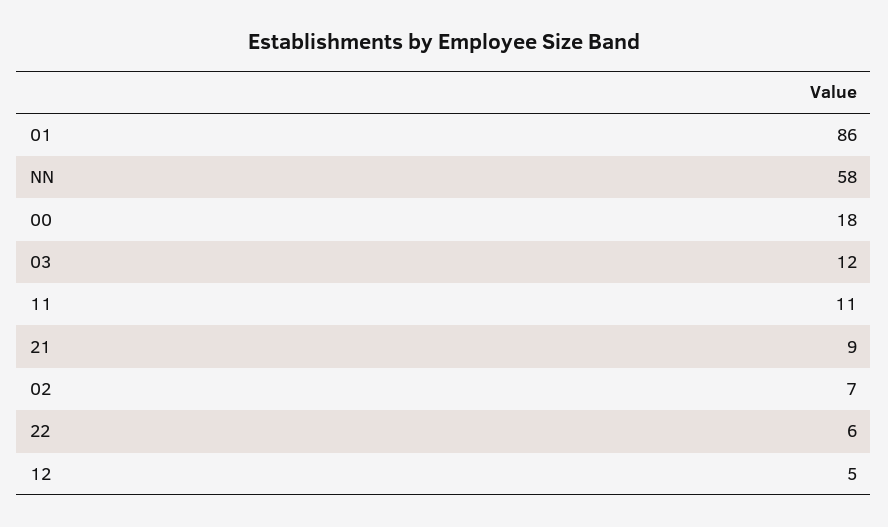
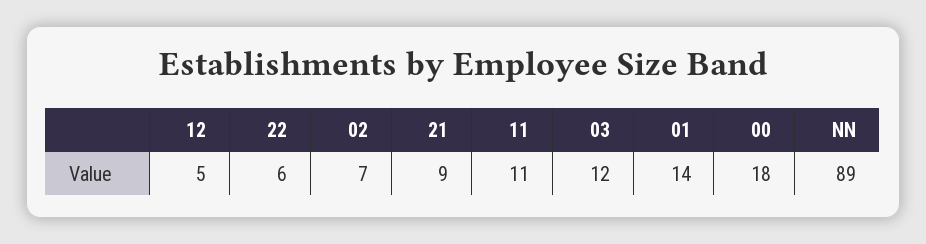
01: 86 -> 14
NN: 58 -> 89

